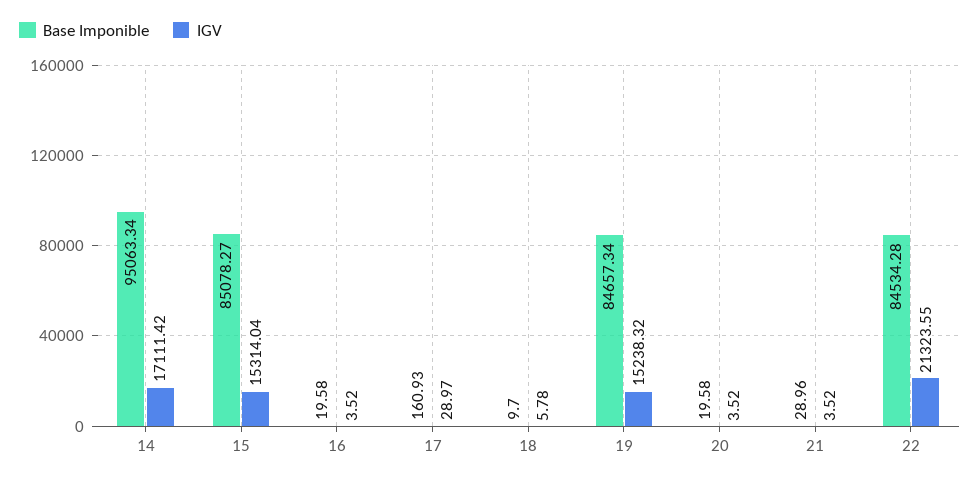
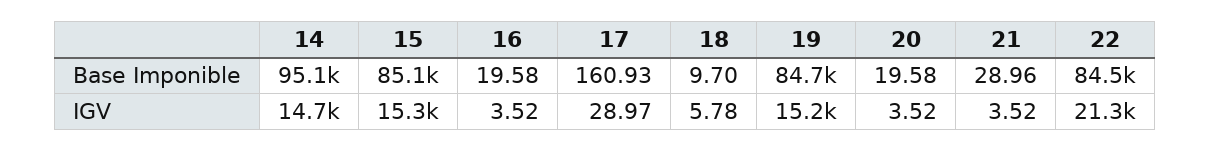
IGV, 14: 17111.42 -> 14700

